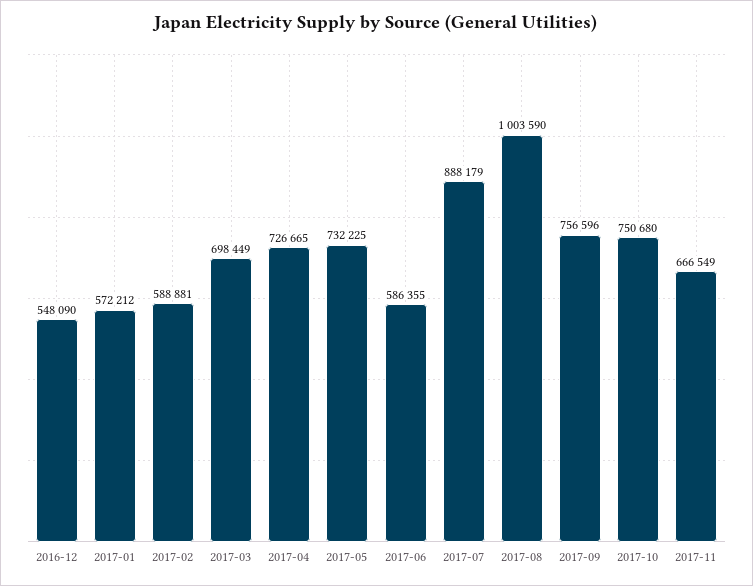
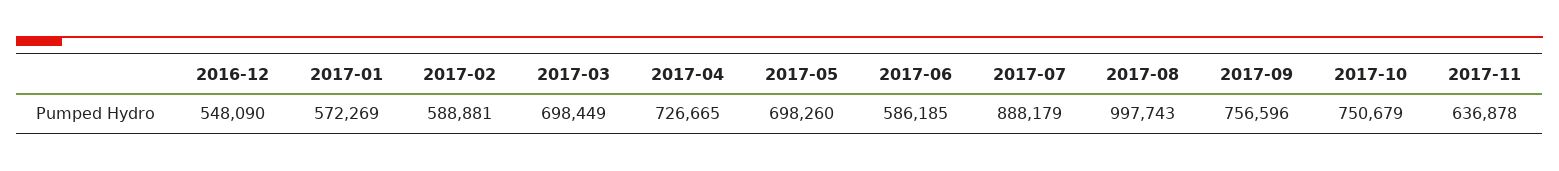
2017-01: 572212 -> 572269
2017-05: 732225 -> 698260
2017-06: 586355 -> 586185
2017-08: 1003590 -> 997743
2017-10: 750680 -> 750679
2017-11: 666549 -> 636878

